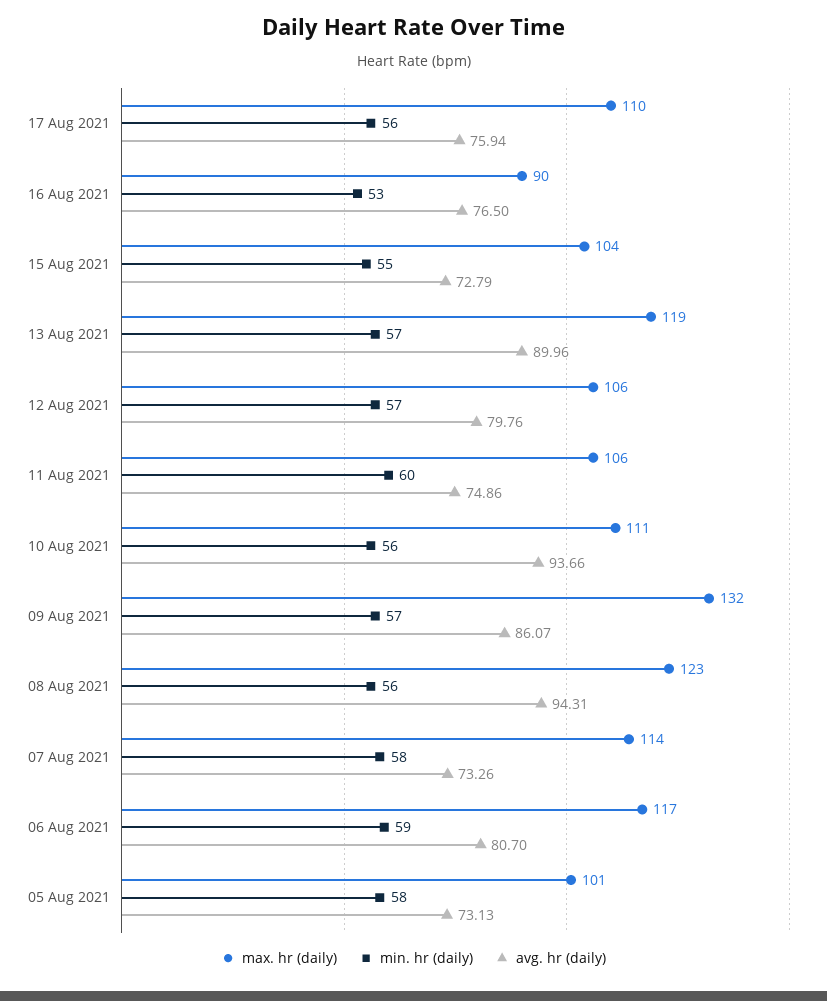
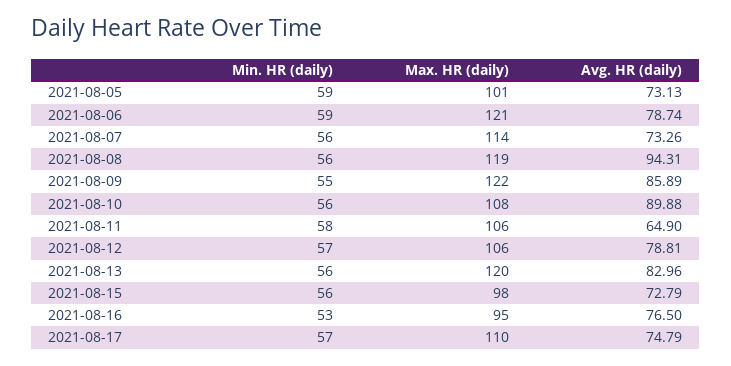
min. hr (daily), 17 Aug 2021: 56 -> 57
avg. hr (daily), 17 Aug 2021: 75.94 -> 74.79
max. hr (daily), 16 Aug 2021: 90 -> 95
max. hr (daily), 15 Aug 2021: 104 -> 98
min. hr (daily), 15 Aug 2021: 55 -> 56
max. hr (daily), 13 Aug 2021: 119 -> 120
min. hr (daily), 13 Aug 2021: 57 -> 56
avg. hr (daily), 13 Aug 2021: 89.96 -> 82.96
avg. hr (daily), 12 Aug 2021: 79.76 -> 78.81
min. hr (daily), 11 Aug 2021: 60 -> 58
avg. hr (daily), 11 Aug 2021: 74.86 -> 64.9
max. hr (daily), 10 Aug 2021: 111 -> 108
avg. hr (daily), 10 Aug 2021: 93.66 -> 89.88
max. hr (daily), 09 Aug 2021: 132 -> 122
min. hr (daily), 09 Aug 2021: 57 -> 55
avg. hr (daily), 09 Aug 2021: 86.07 -> 85.89
max. hr (daily), 08 Aug 2021: 123 -> 119
min. hr (daily), 07 Aug 2021: 58 -> 56
max. hr (daily), 06 Aug 2021: 117 -> 121
avg. hr (daily), 06 Aug 2021: 80.7 -> 78.74
min. hr (daily), 05 Aug 2021: 58 -> 59

